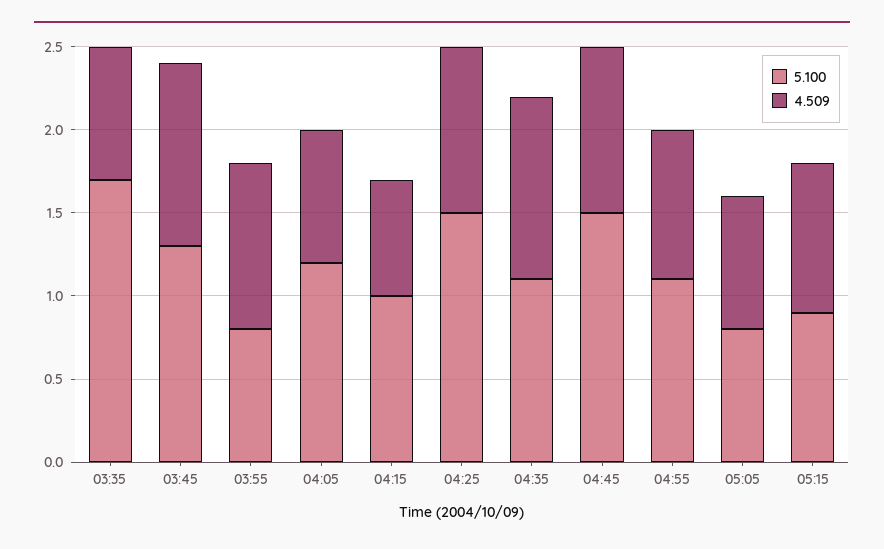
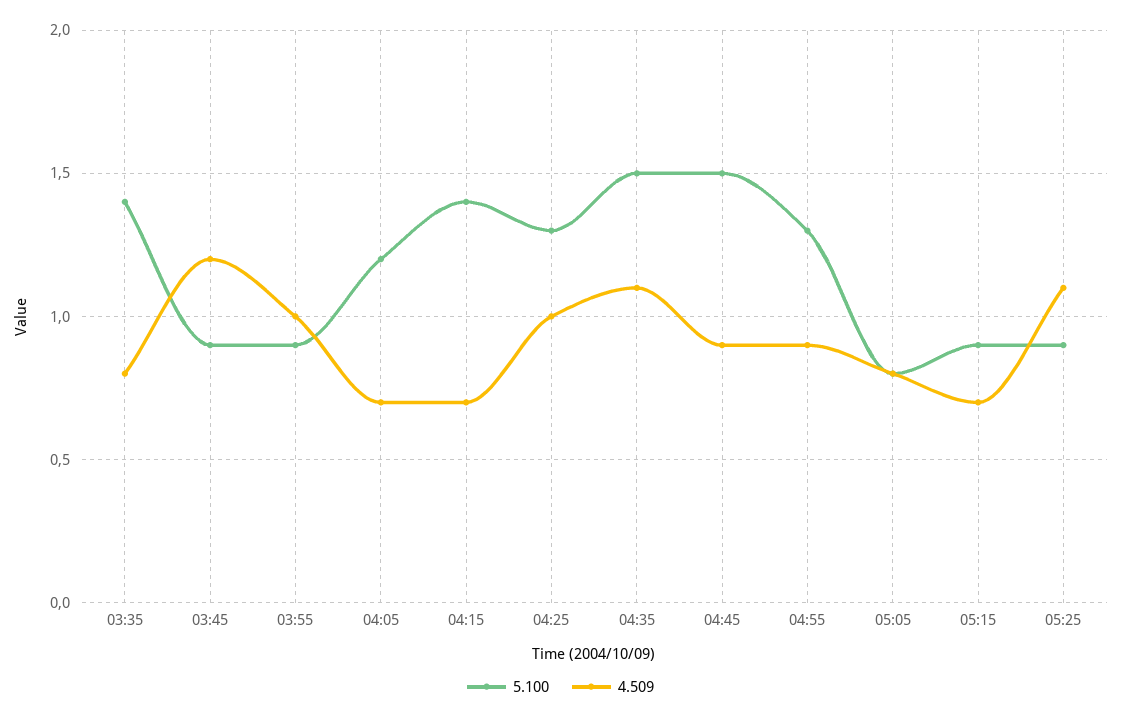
5.100, 03:35: 1.7 -> 1.4
5.100, 03:45: 1.3 -> 0.9
4.509, 03:45: 1.1 -> 1.2
5.100, 03:55: 0.8 -> 0.9
4.509, 04:05: 0.8 -> 0.7
5.100, 04:15: 1 -> 1.4
5.100, 04:25: 1.5 -> 1.3
5.100, 04:35: 1.1 -> 1.5
4.509, 04:45: 1 -> 0.9
5.100, 04:55: 1.1 -> 1.3
4.509, 05:15: 0.9 -> 0.7
5.100, 05:25: none -> 0.9
4.509, 05:25: none -> 1.1

